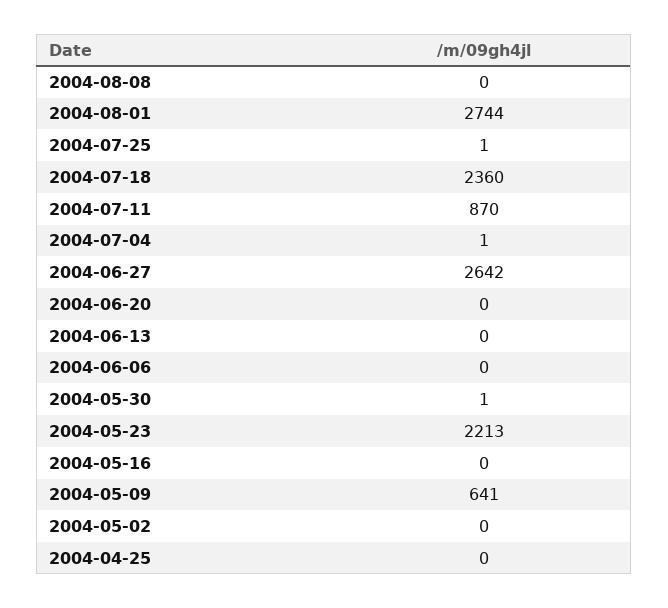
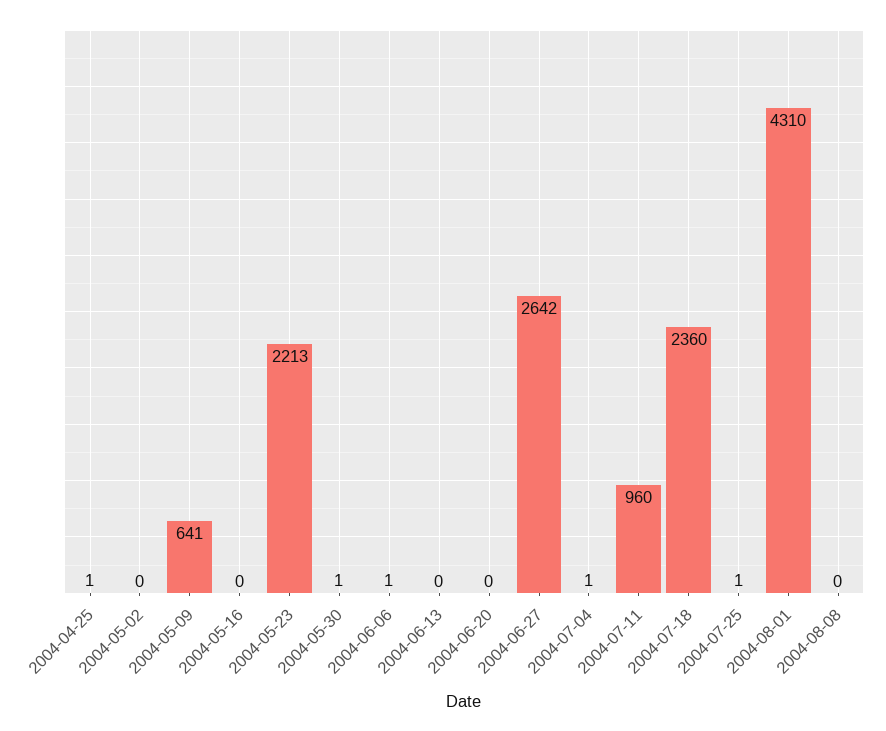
2004-08-01: 2744 -> 4310
2004-07-11: 870 -> 960
2004-06-06: 0 -> 1
2004-04-25: 0 -> 1

